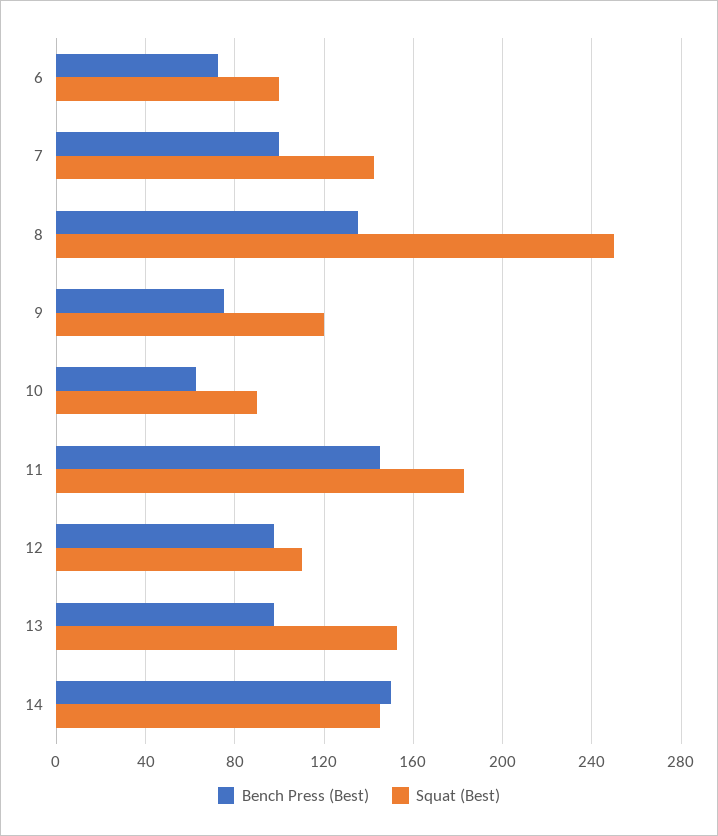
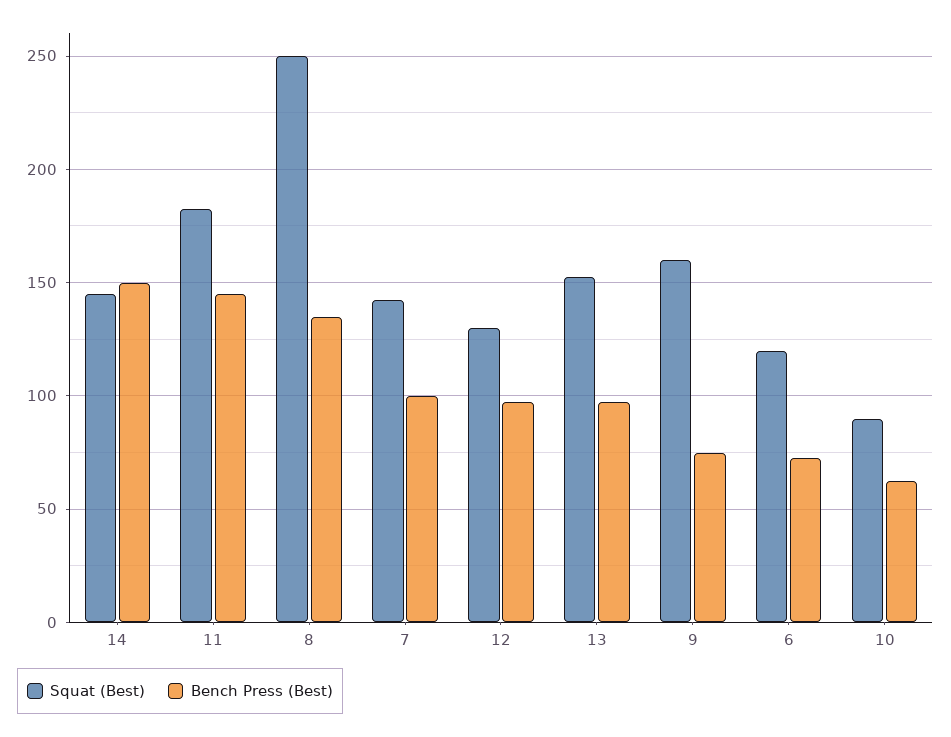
Squat (Best), 6: 100 -> 120
Squat (Best), 9: 120 -> 160
Squat (Best), 12: 110 -> 130

